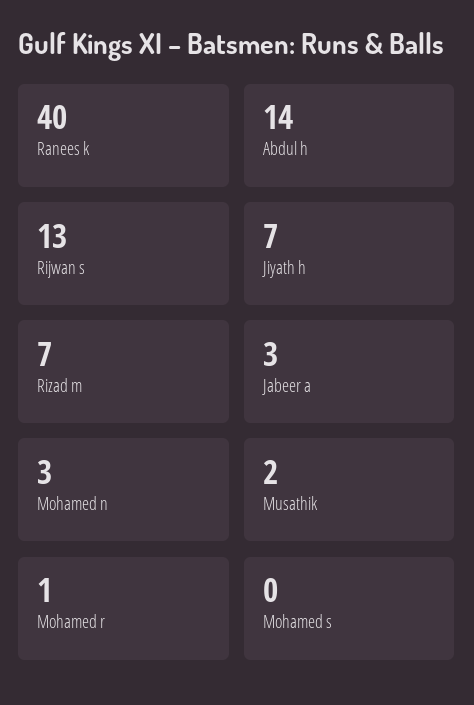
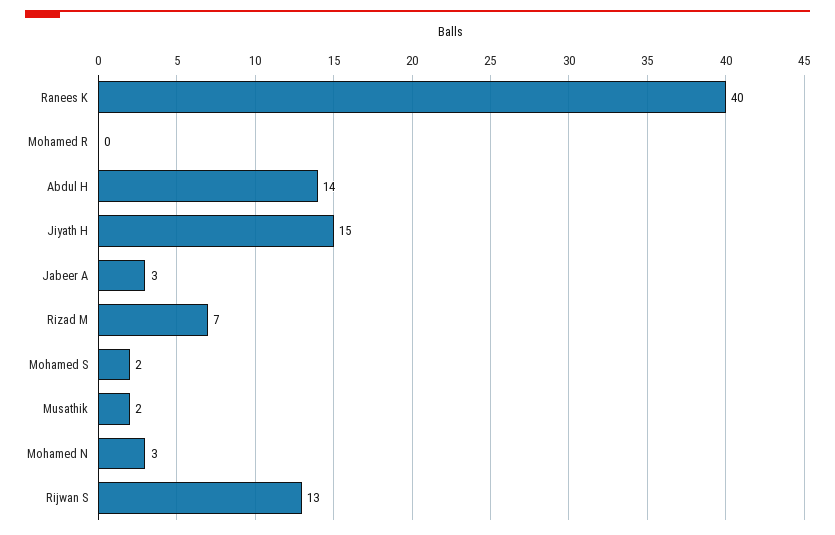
Jiyath h: 7 -> 15
Mohamed r: 1 -> 0
Mohamed s: 0 -> 2

